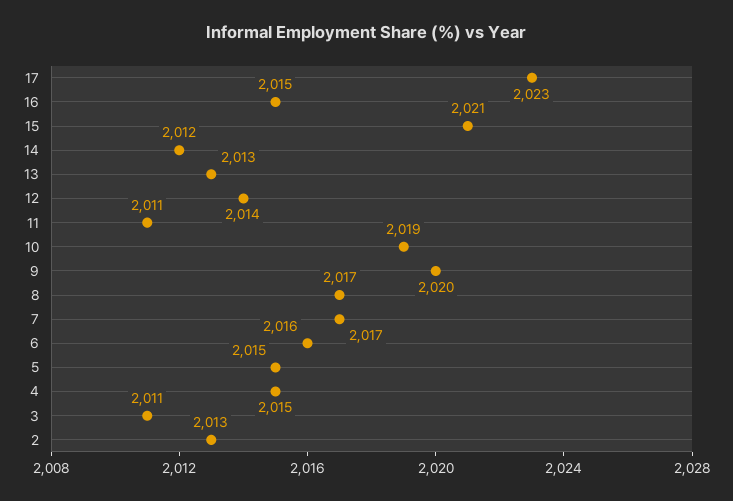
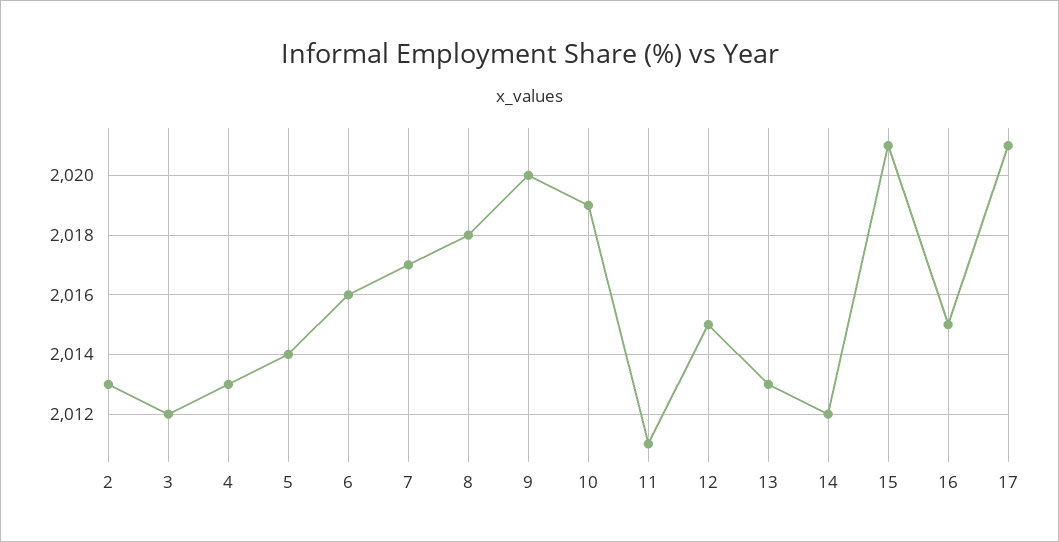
17: 2023 -> 2021
12: 2014 -> 2015
8: 2017 -> 2018
5: 2015 -> 2014
4: 2015 -> 2013
3: 2011 -> 2012

